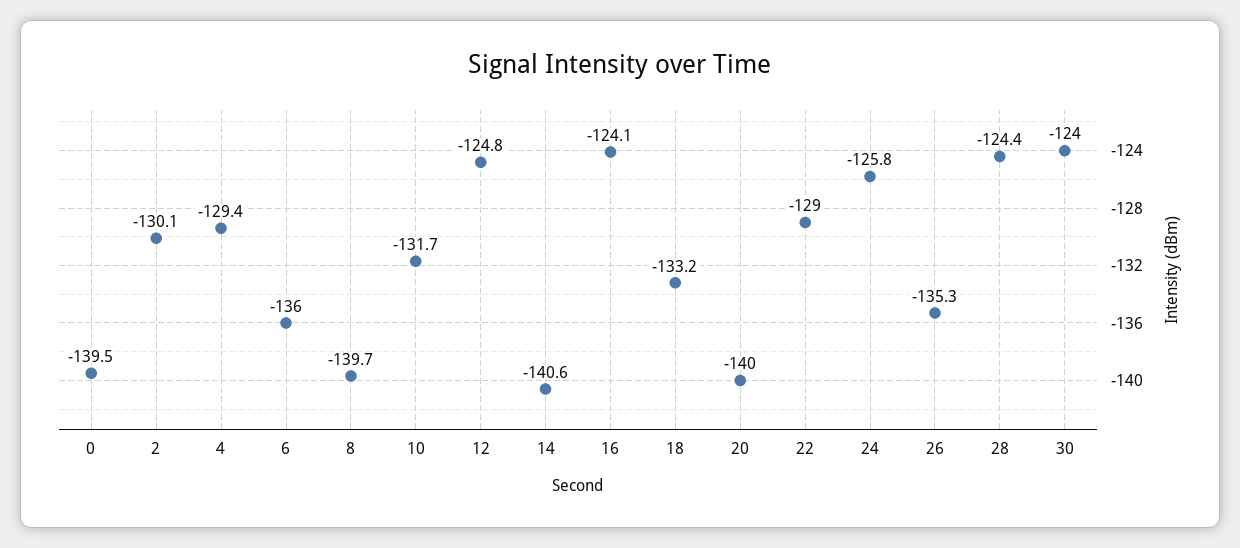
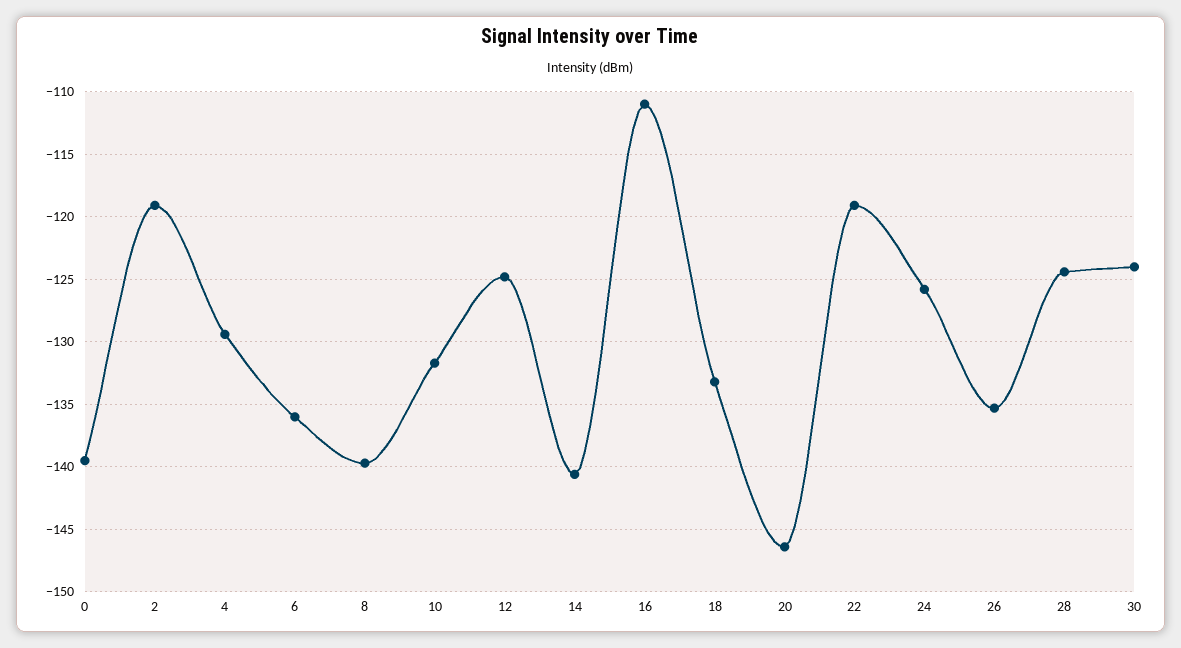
2: -130.1 -> -119
16: -124.1 -> -111
20: -140 -> -146.5
22: -129 -> -119

